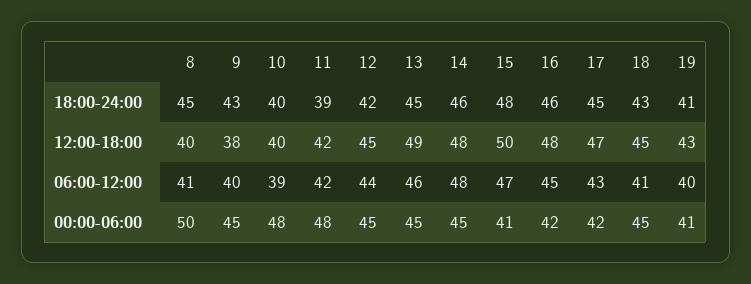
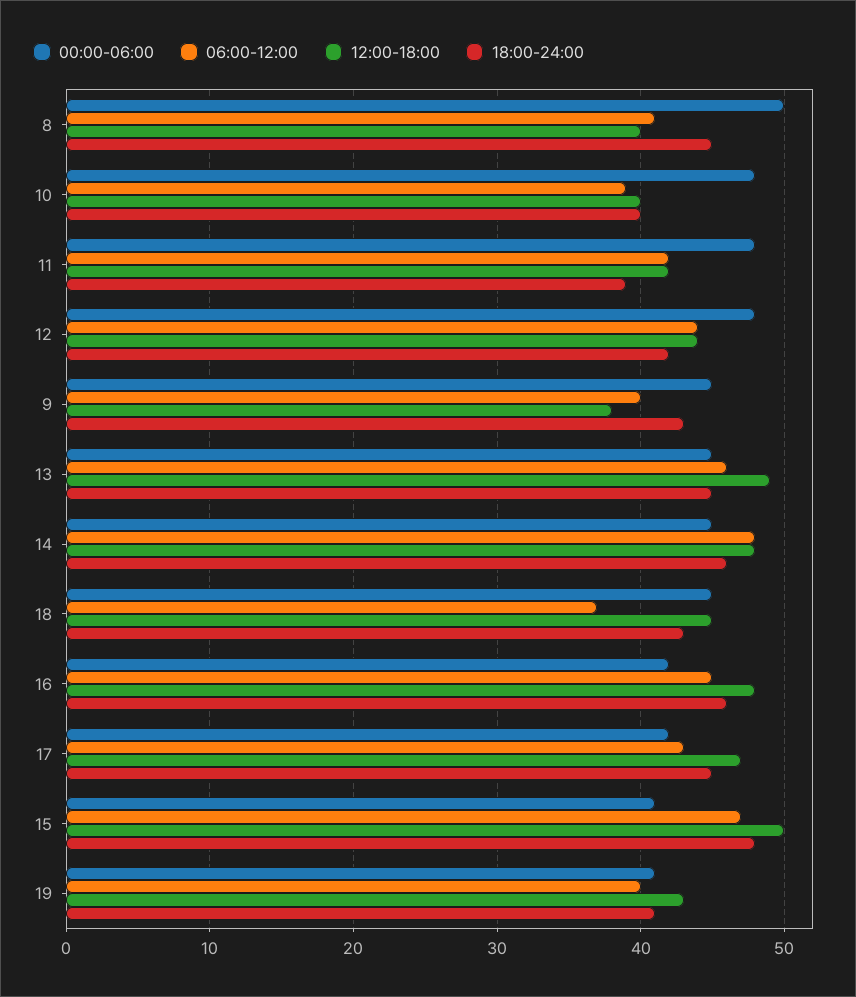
12:00-18:00, 12: 45 -> 44
06:00-12:00, 18: 41 -> 37
00:00-06:00, 12: 45 -> 48

